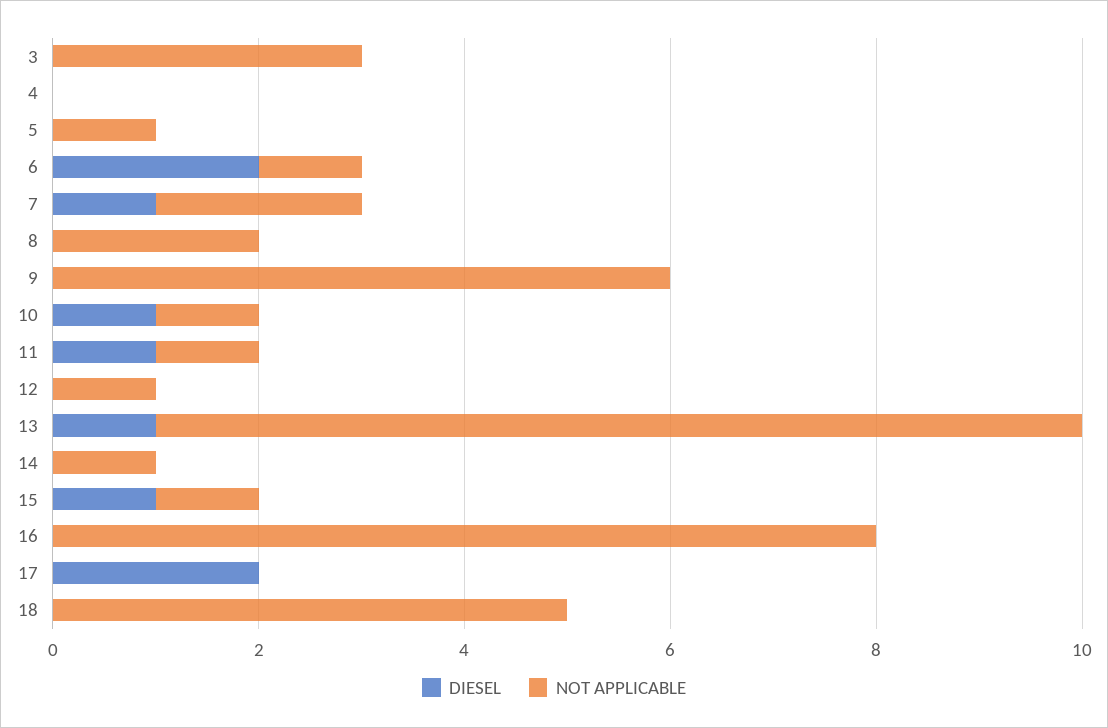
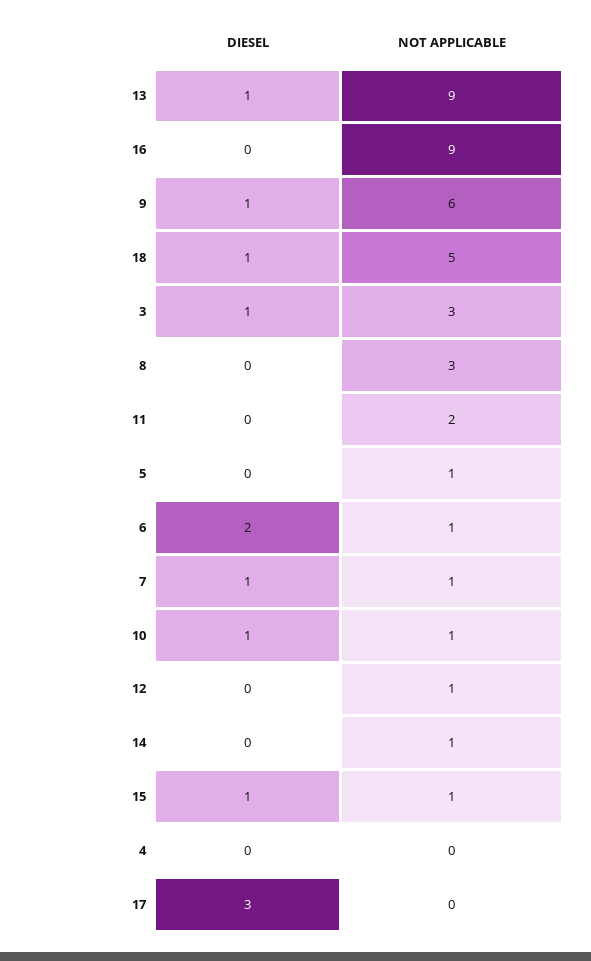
DIESEL, 3: 0 -> 1
NOT APPLICABLE, 7: 2 -> 1
NOT APPLICABLE, 8: 2 -> 3
DIESEL, 9: 0 -> 1
DIESEL, 11: 1 -> 0
NOT APPLICABLE, 11: 1 -> 2
NOT APPLICABLE, 16: 8 -> 9
DIESEL, 17: 2 -> 3
DIESEL, 18: 0 -> 1

